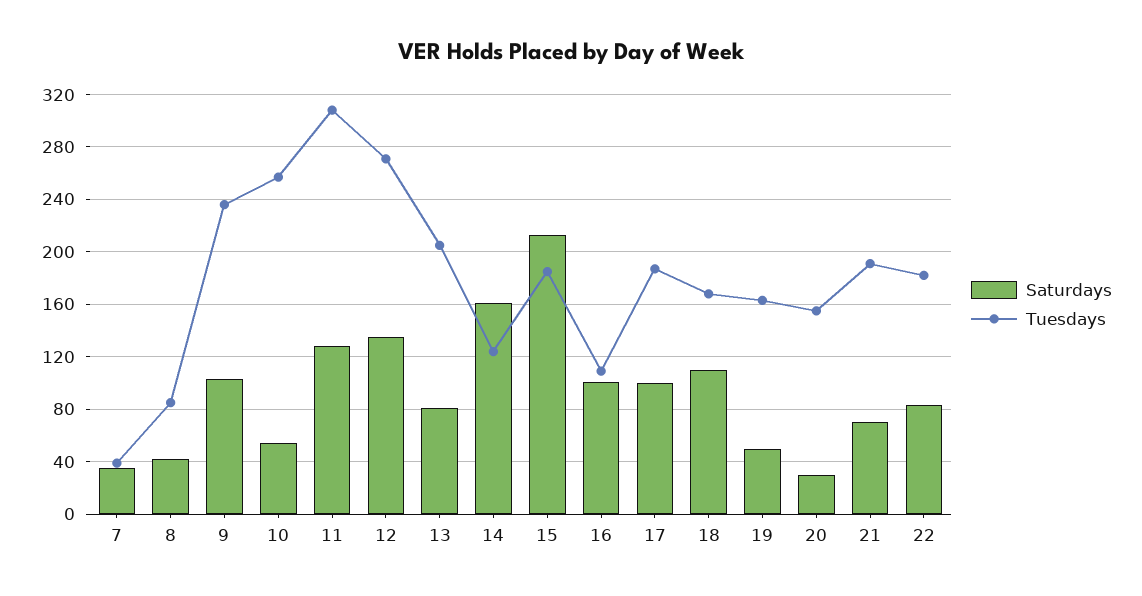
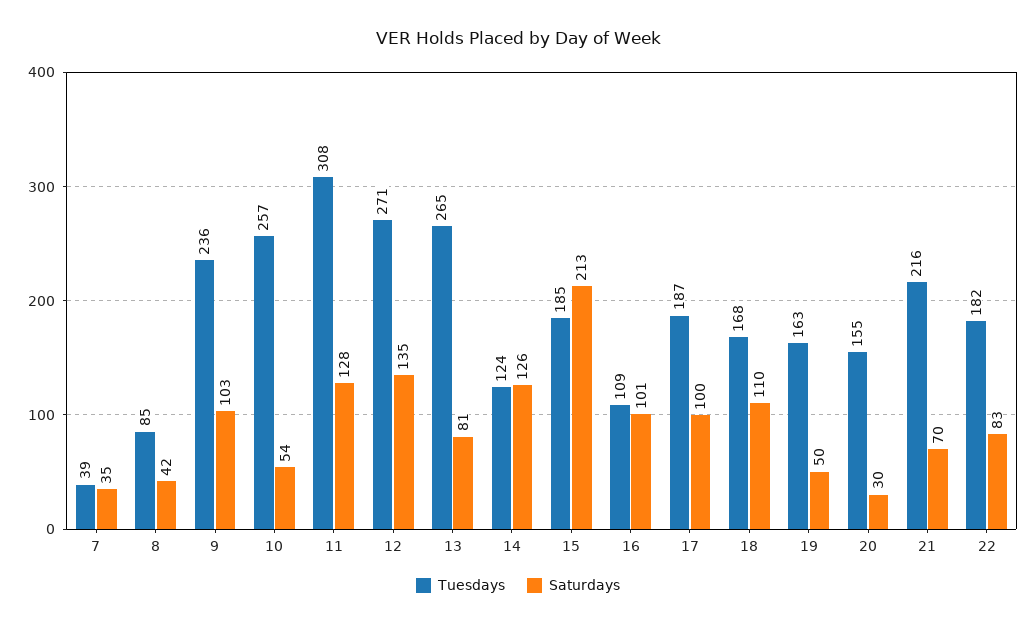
Tuesdays, 13: 205 -> 265
Saturdays, 14: 160 -> 126
Tuesdays, 21: 190 -> 216

